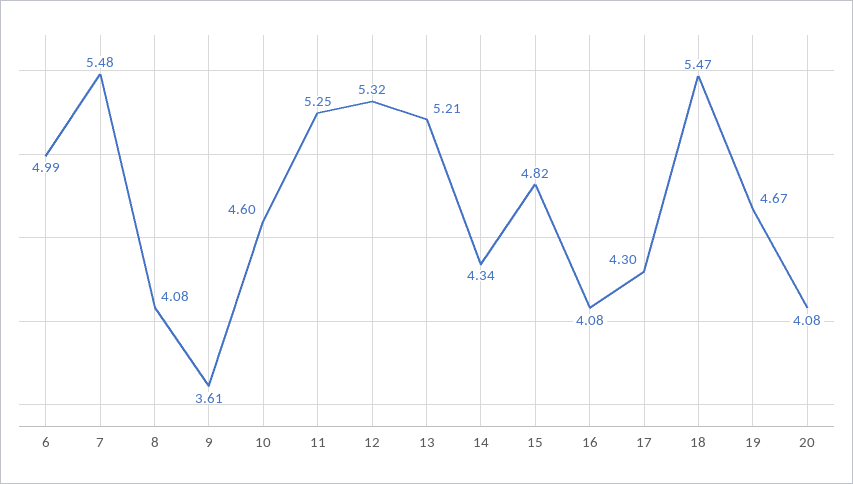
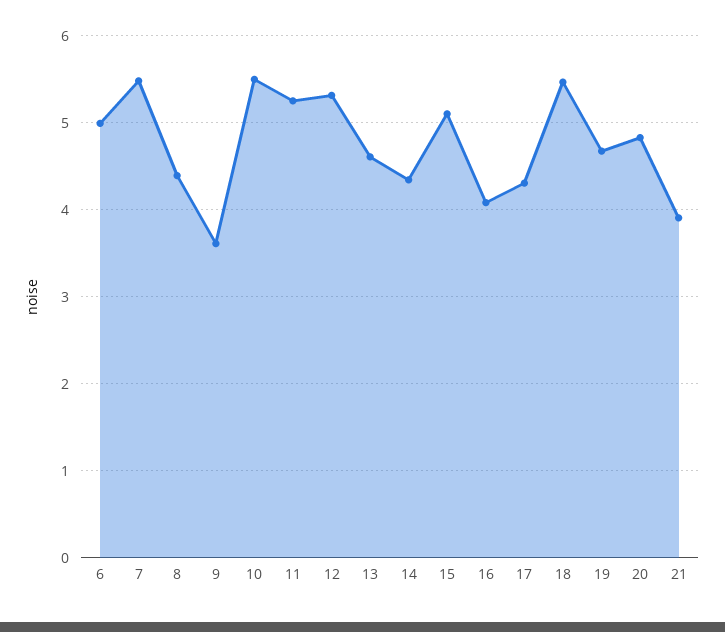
8: 4.08 -> 4.4
10: 4.6 -> 5.5
13: 5.21 -> 4.6
15: 4.82 -> 5.1
20: 4.08 -> 4.8
21: none -> 3.9

